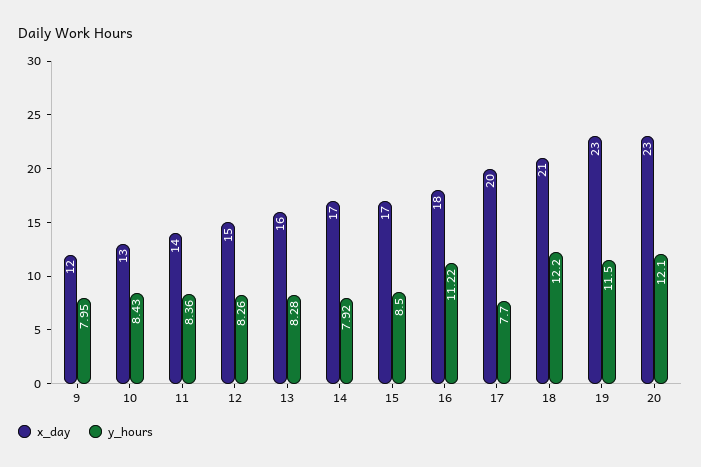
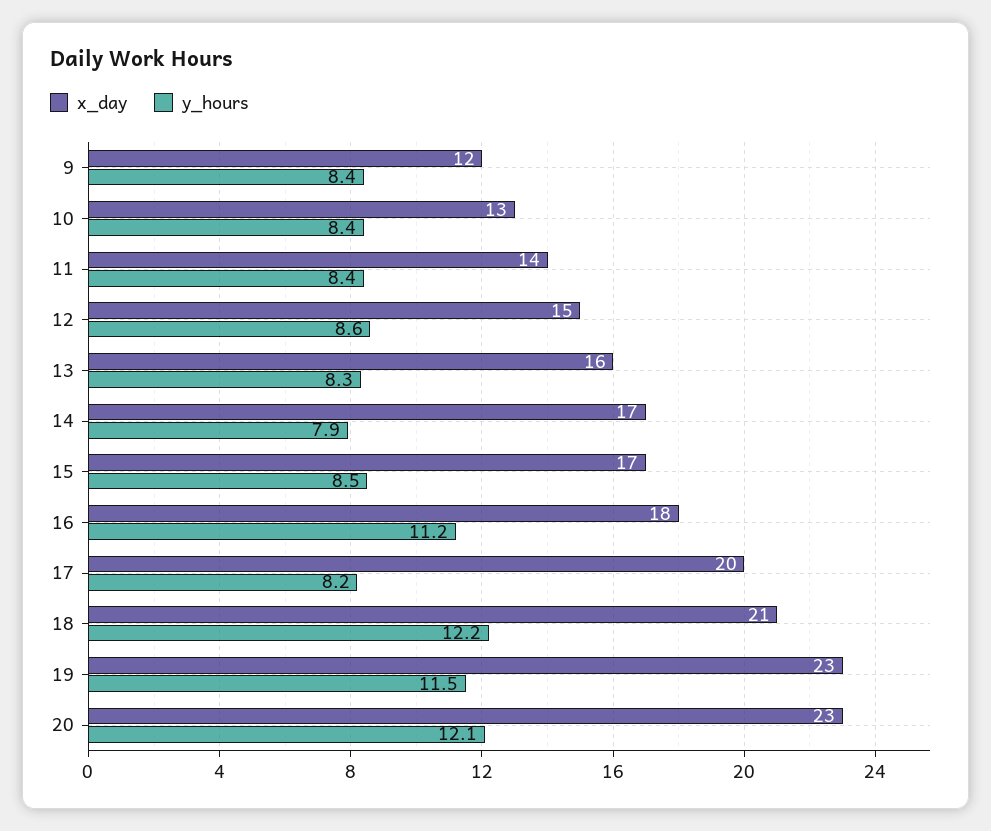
y_hours, 9: 7.95 -> 8.4
y_hours, 12: 8.26 -> 8.6
y_hours, 17: 7.7 -> 8.2

